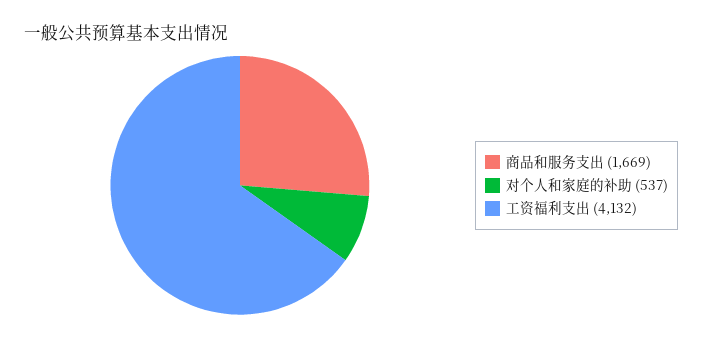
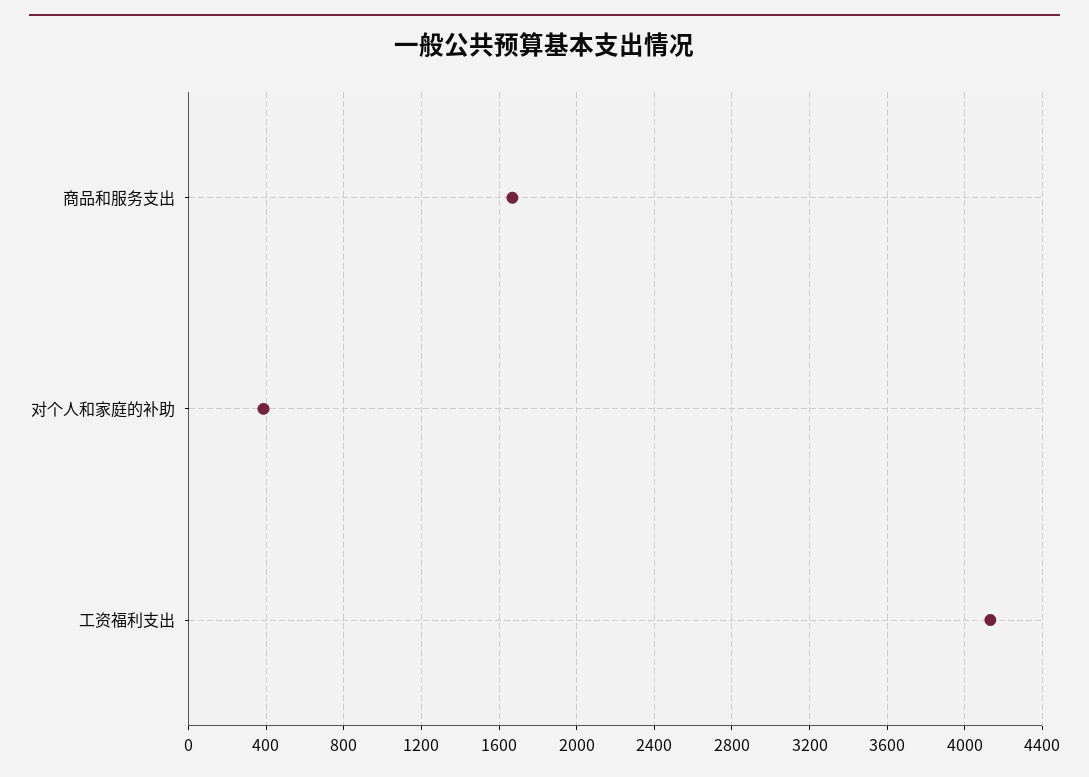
对个人和家庭的补助: 537 -> 400

